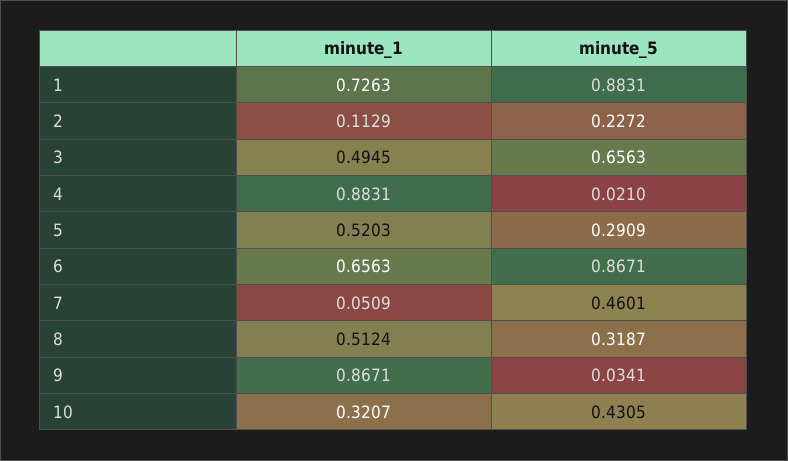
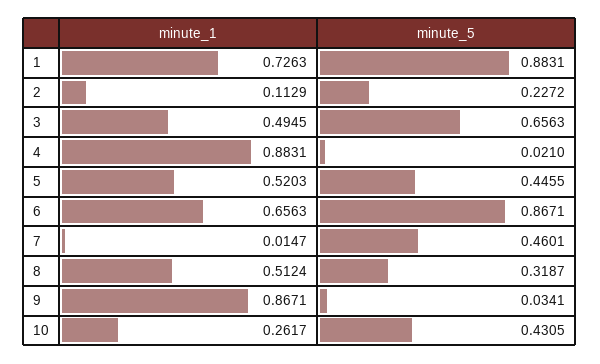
minute_5, 5: 0.2909 -> 0.4455
minute_1, 7: 0.0509 -> 0.0147
minute_1, 10: 0.3207 -> 0.2617

